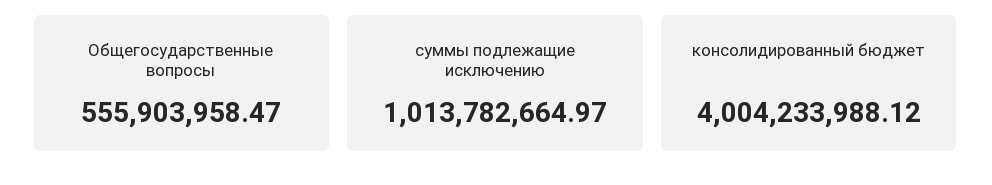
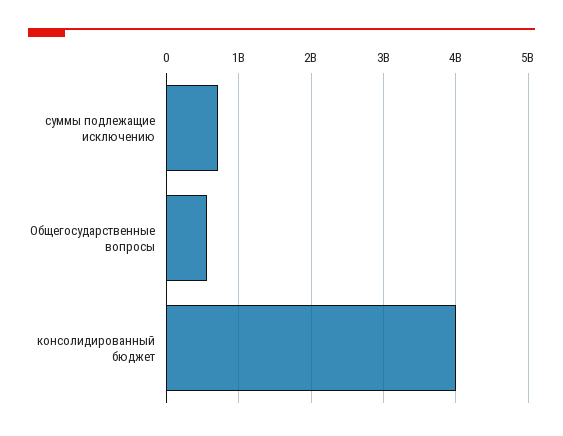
суммы подлежащие исключению: 1013782664.97 -> 700000000

